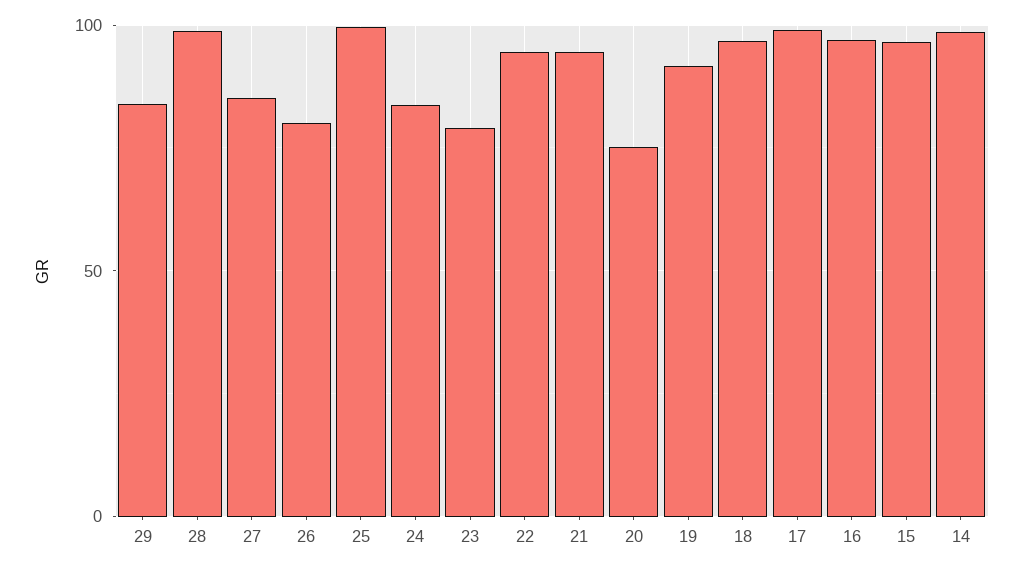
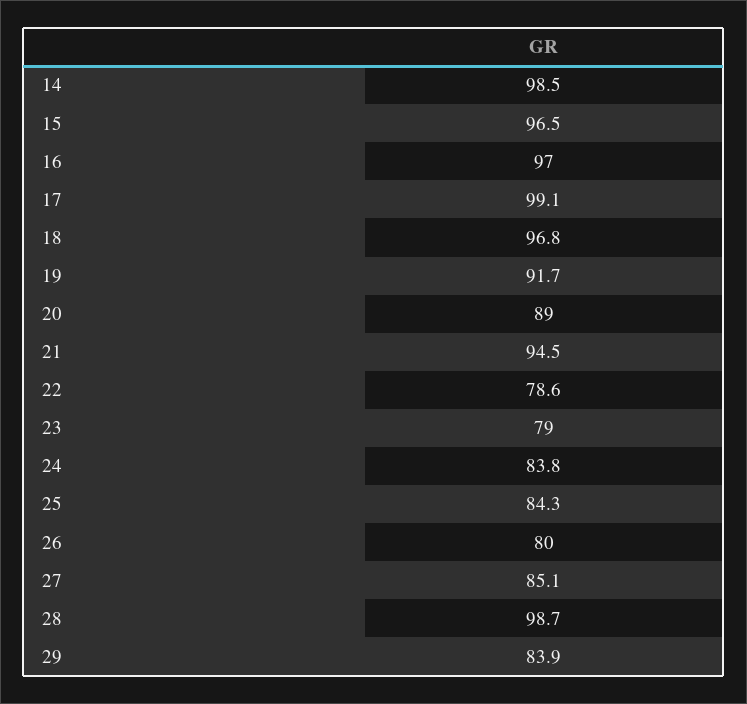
25: 100 -> 84.3
22: 95 -> 78.6
20: 75 -> 89

